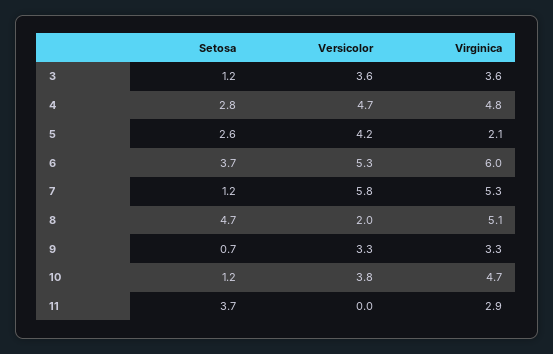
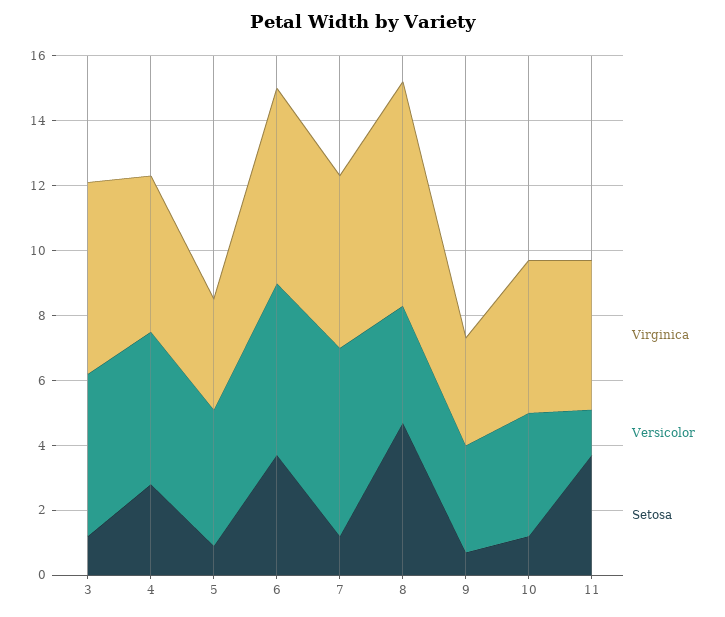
Versicolor, 3: 3.6 -> 5
Virginica, 3: 3.6 -> 6
Setosa, 5: 2.6 -> 1
Virginica, 5: 2.1 -> 3.5
Versicolor, 8: 2 -> 3.5
Virginica, 8: 5.1 -> 7
Versicolor, 11: 0 -> 1.5
Virginica, 11: 2.9 -> 4.5

